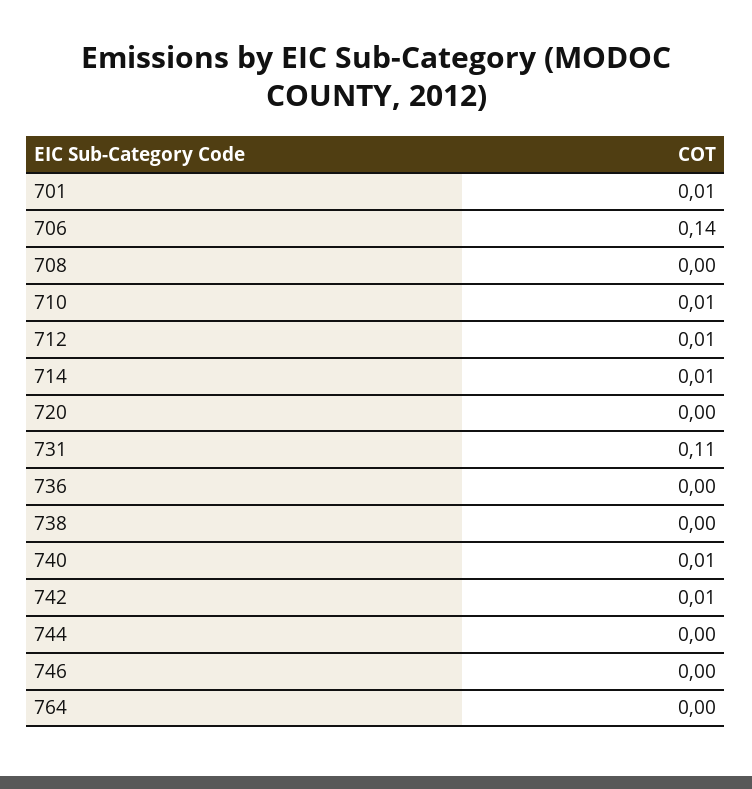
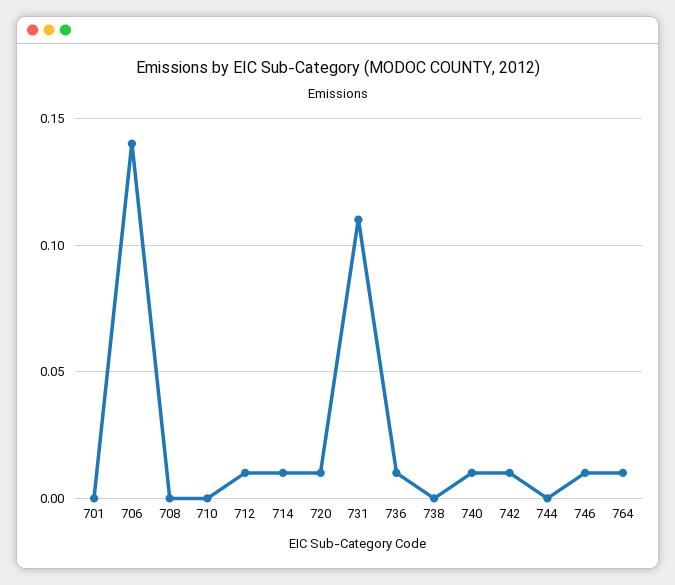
701: 0.01 -> 0
710: 0.01 -> 0
720: 0 -> 0.01
736: 0 -> 0.01
746: 0 -> 0.01
764: 0 -> 0.01

